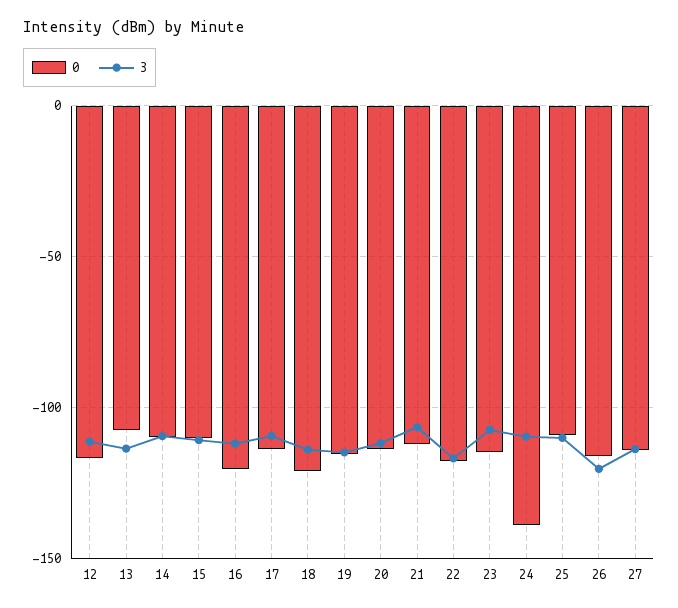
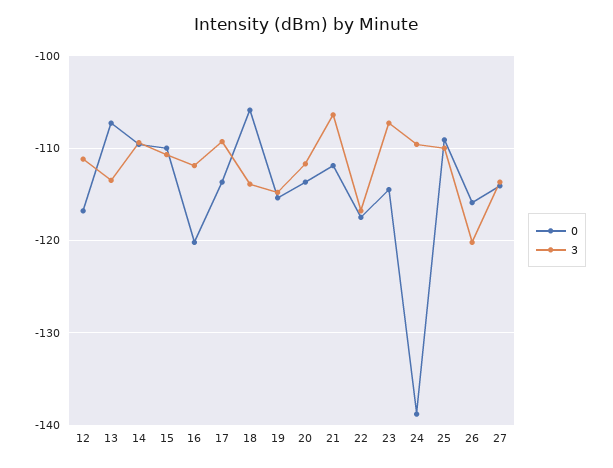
0, 18: -120 -> -106

